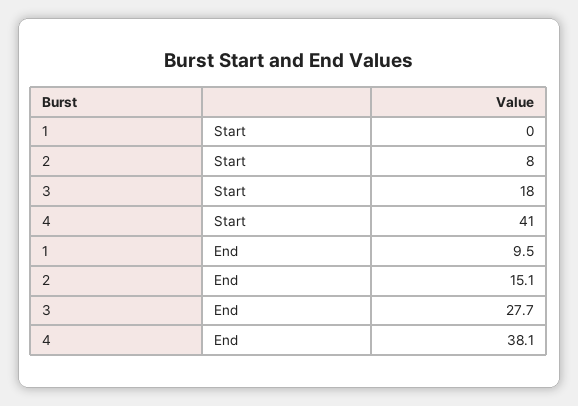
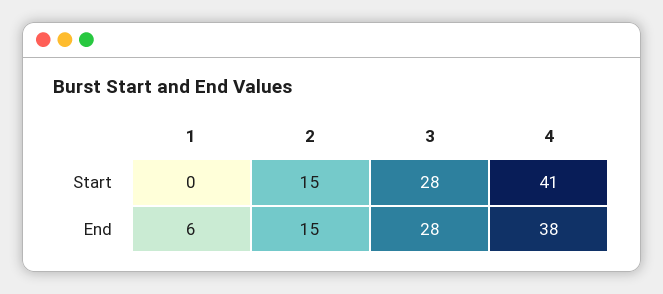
2, Start: 8 -> 15
3, Start: 18 -> 28
1, End: 9.5 -> 6

